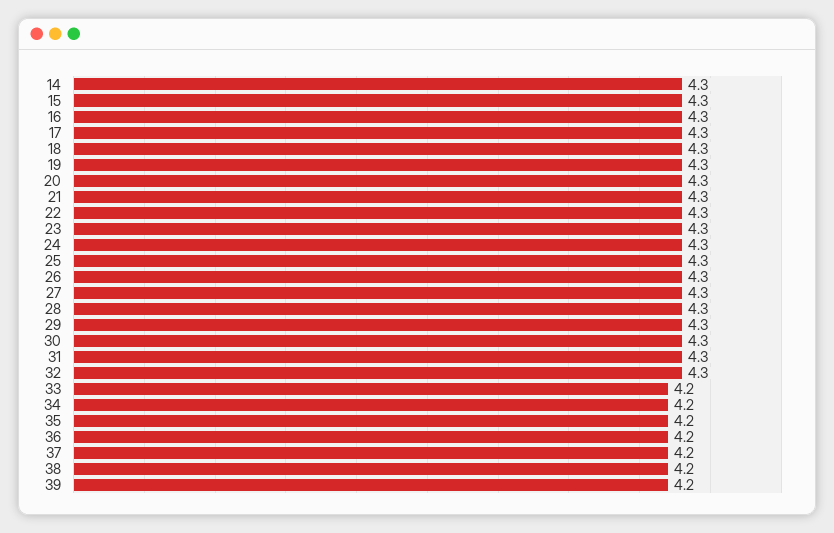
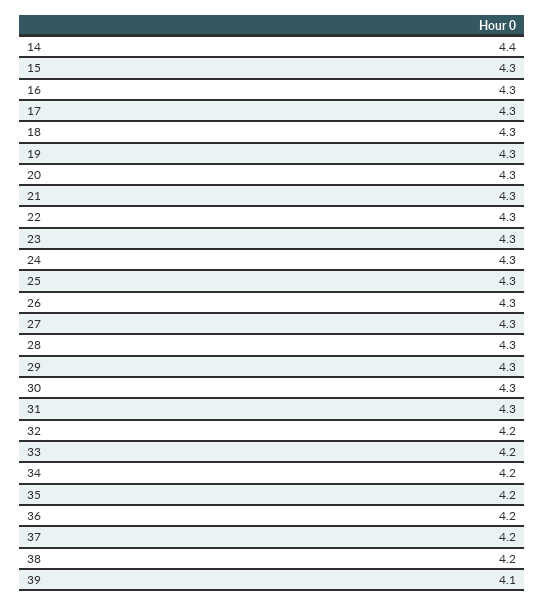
14: 4.3 -> 4.4
32: 4.3 -> 4.2
39: 4.2 -> 4.1

